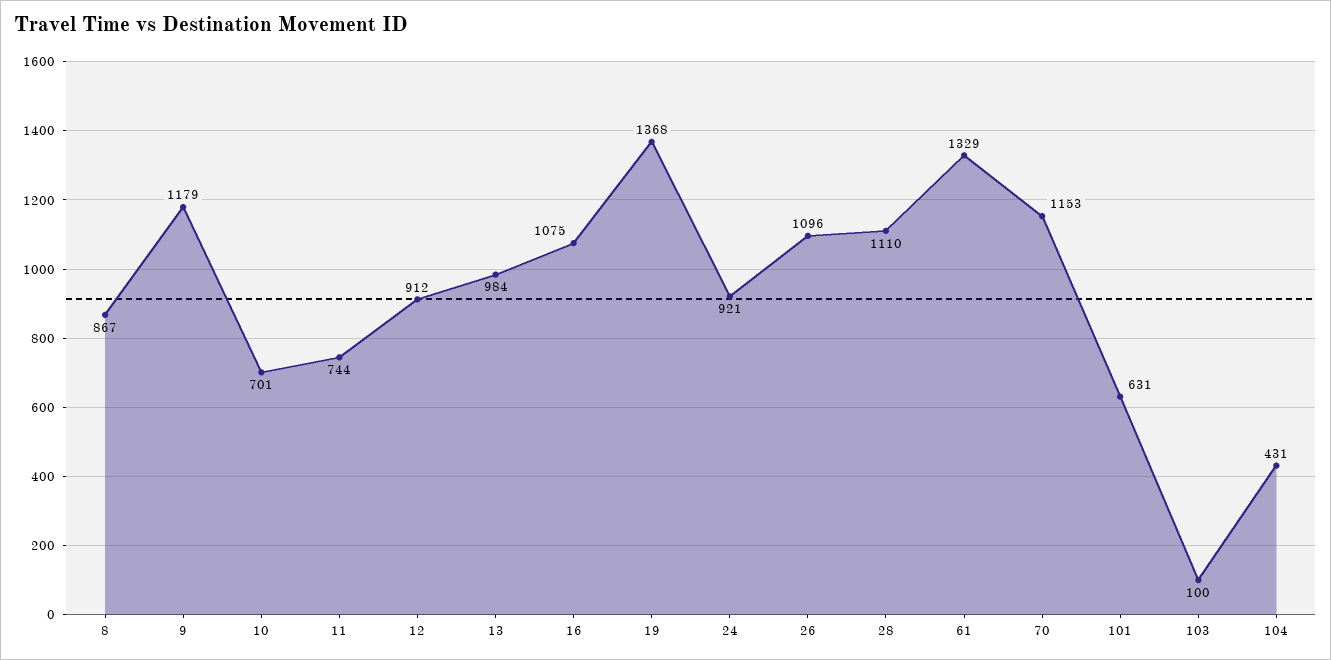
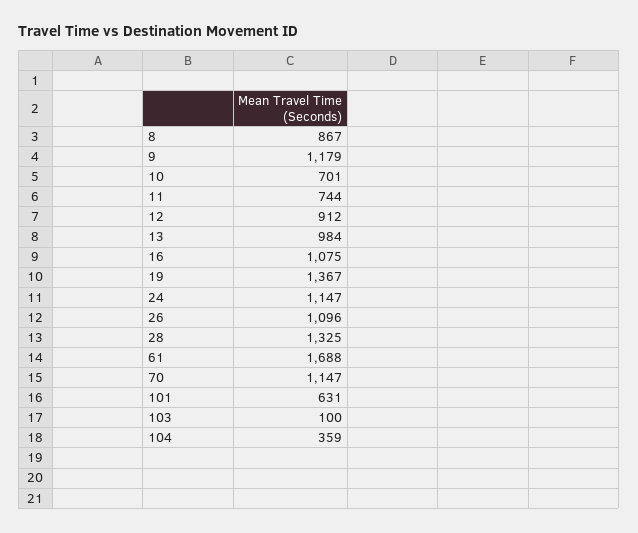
19: 1368 -> 1367
24: 921 -> 1147
28: 1110 -> 1325
61: 1329 -> 1688
70: 1153 -> 1147
104: 431 -> 359

